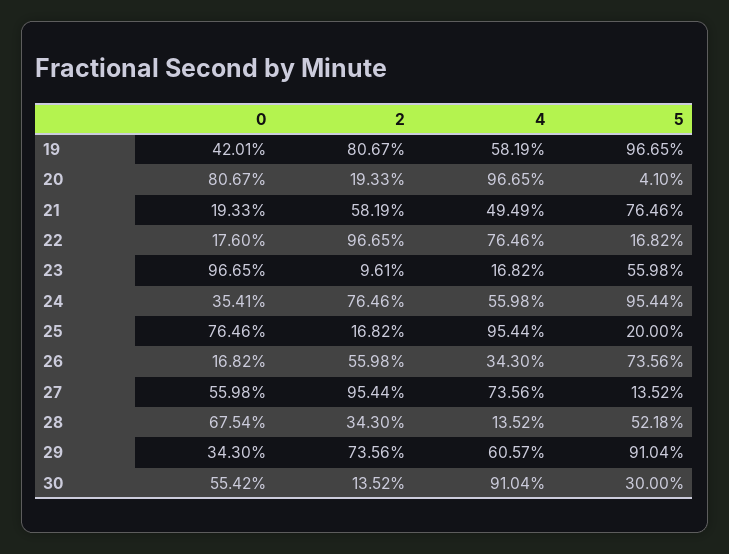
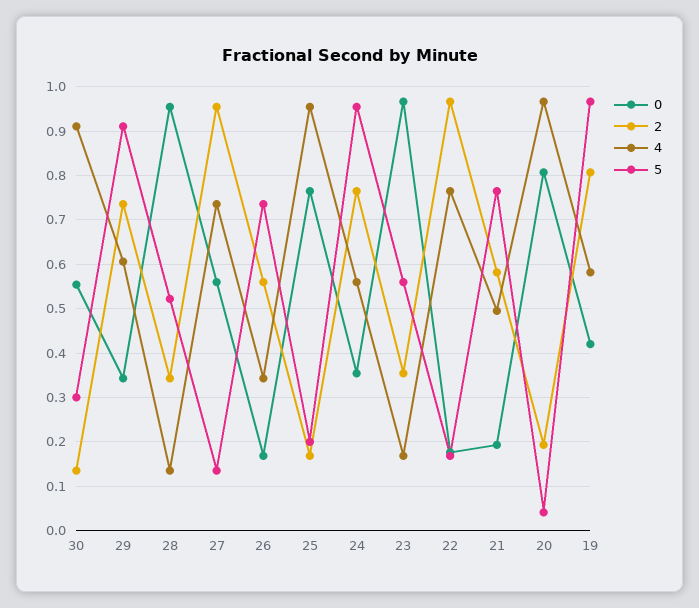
2, 23: 0.0961 -> 0.36
0, 28: 0.6754 -> 0.96

